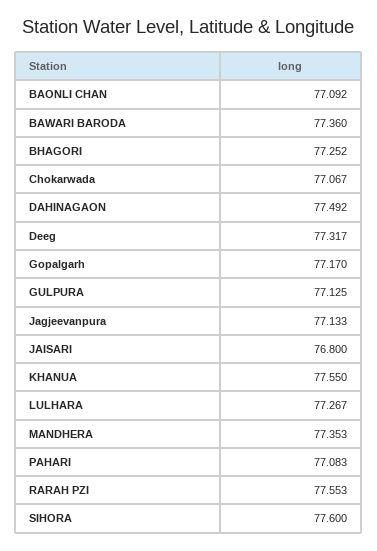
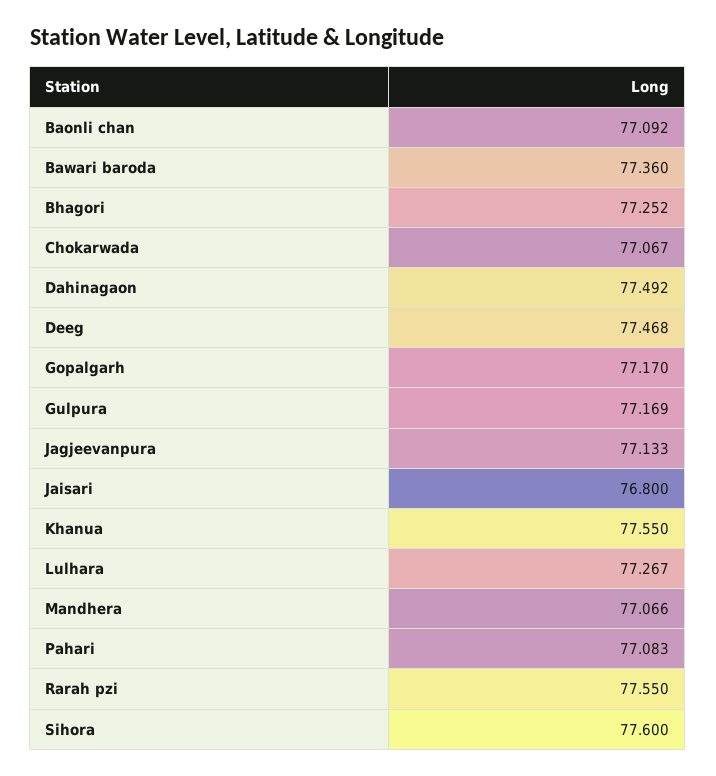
Deeg: 77.317 -> 77.468
GULPURA: 77.125 -> 77.169
MANDHERA: 77.353 -> 77.066
RARAH PZI: 77.553 -> 77.55

